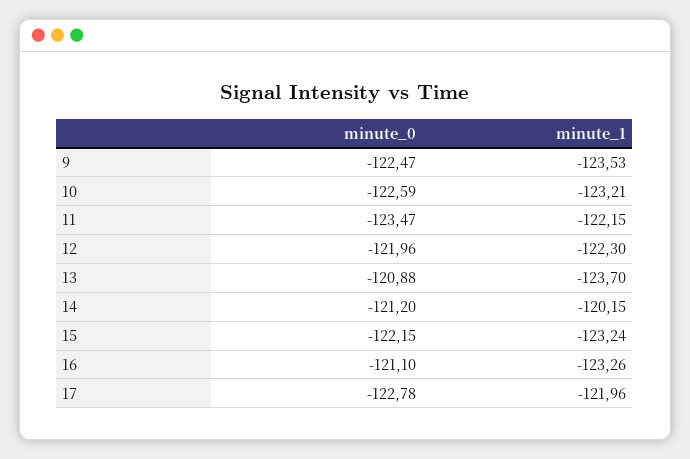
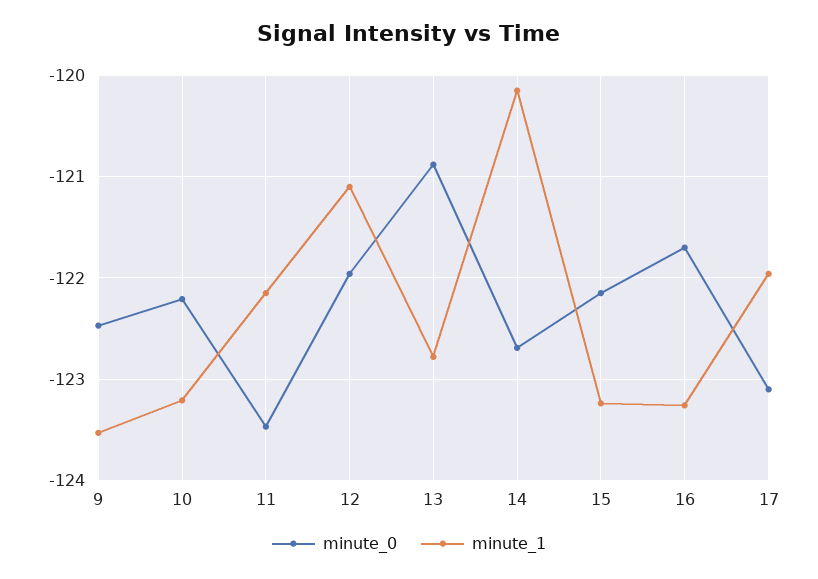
minute_0, 10: -122.59 -> -122.2
minute_1, 12: -122.3 -> -121.1
minute_1, 13: -123.7 -> -122.8
minute_0, 14: -121.2 -> -122.7
minute_0, 16: -121.1 -> -121.7
minute_0, 17: -122.78 -> -123.1

